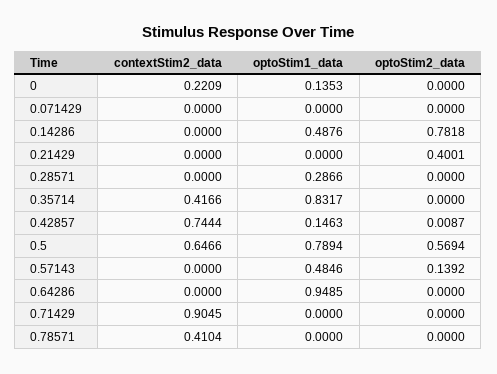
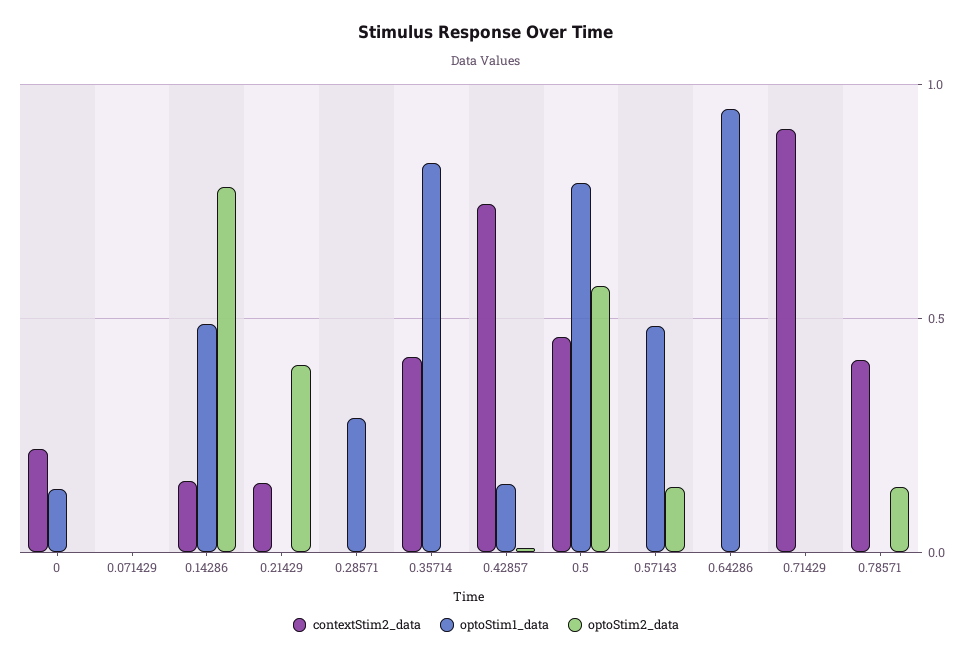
contextStim2_data, 0.14286: 0 -> 0.15
contextStim2_data, 0.21429: 0 -> 0.15
contextStim2_data, 0.5: 0.6466 -> 0.45
optoStim2_data, 0.78571: 0 -> 0.15

